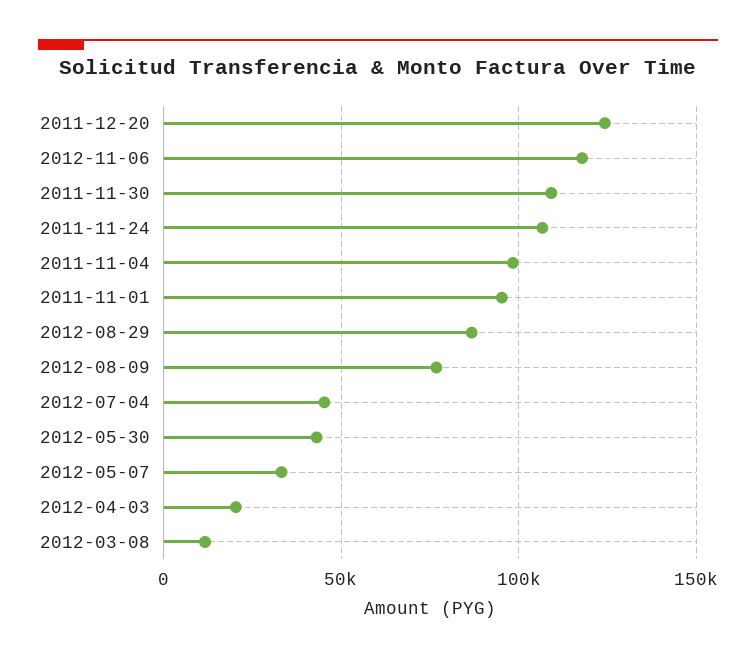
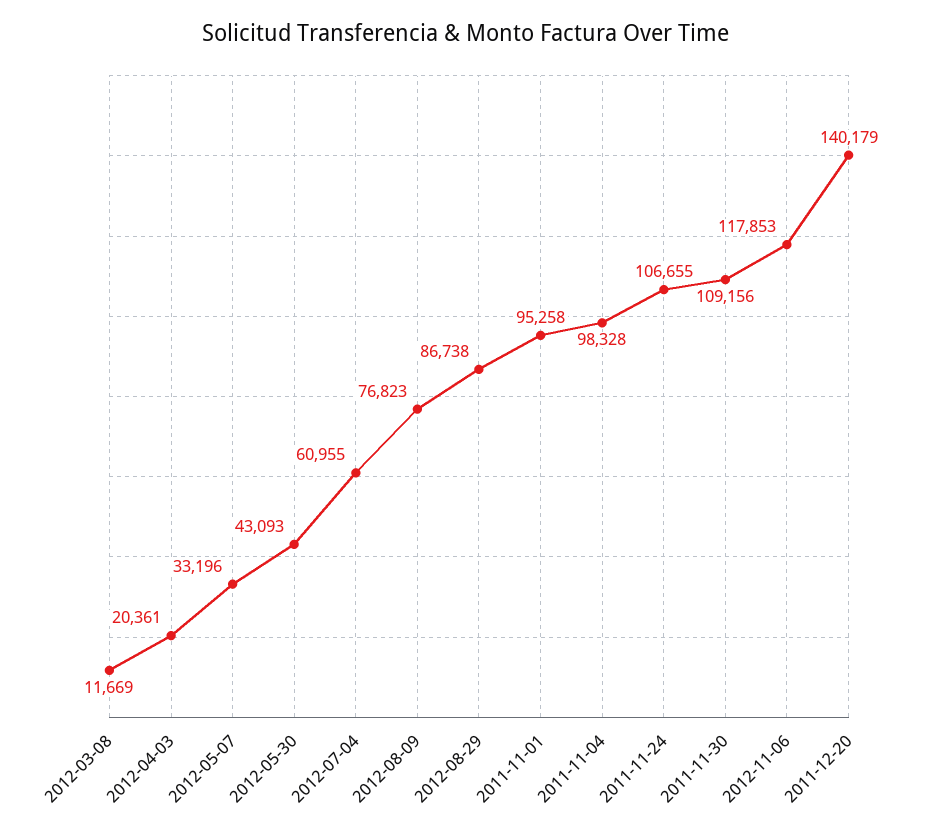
2011-12-20: 125000 -> 140179
2012-07-04: 45000 -> 60955

